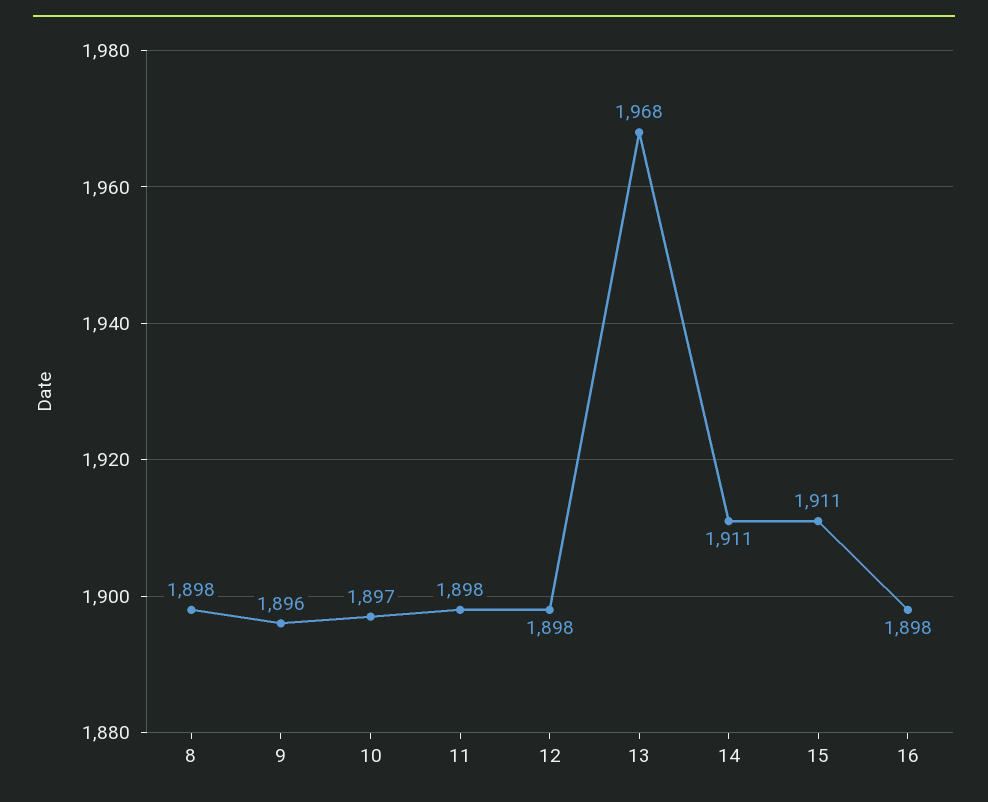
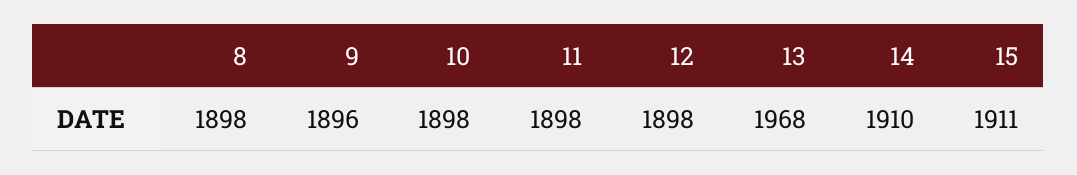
10: 1897 -> 1898
14: 1911 -> 1910
16: 1898 -> none

